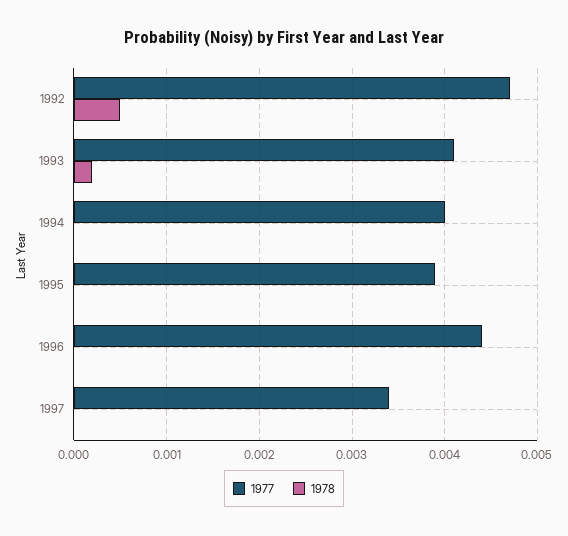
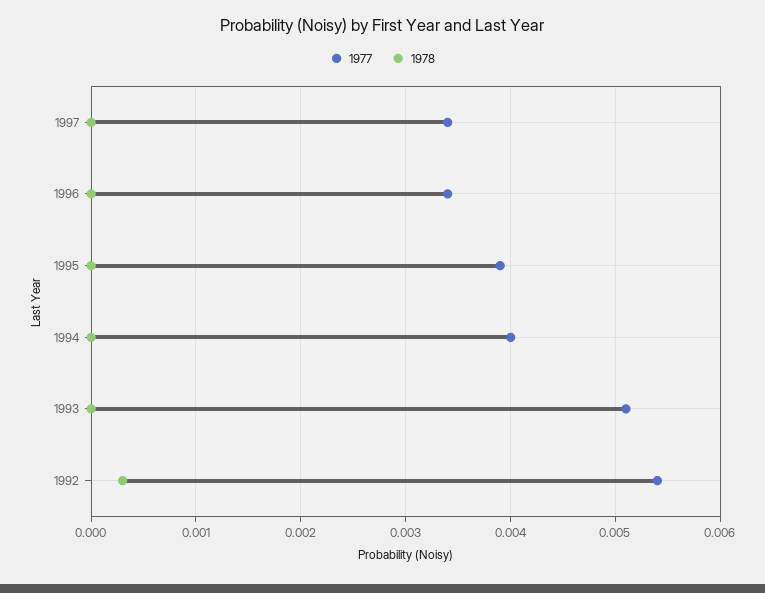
1977, 1992: 0.0047 -> 0.0054
1978, 1992: 0.0005 -> 0.0003
1977, 1993: 0.0041 -> 0.0051
1978, 1993: 0.0002 -> 0
1977, 1996: 0.0044 -> 0.0034

